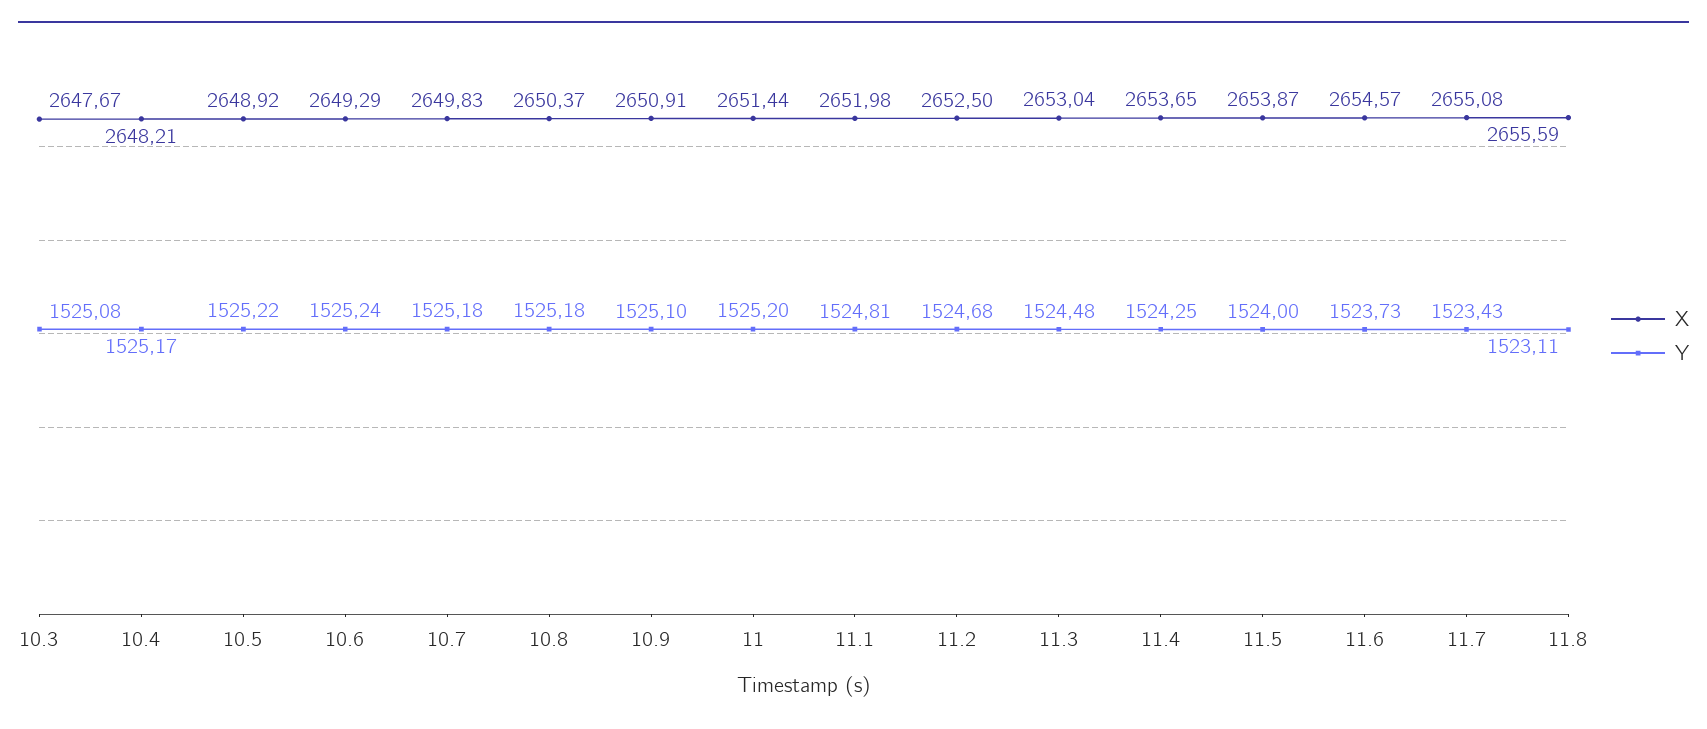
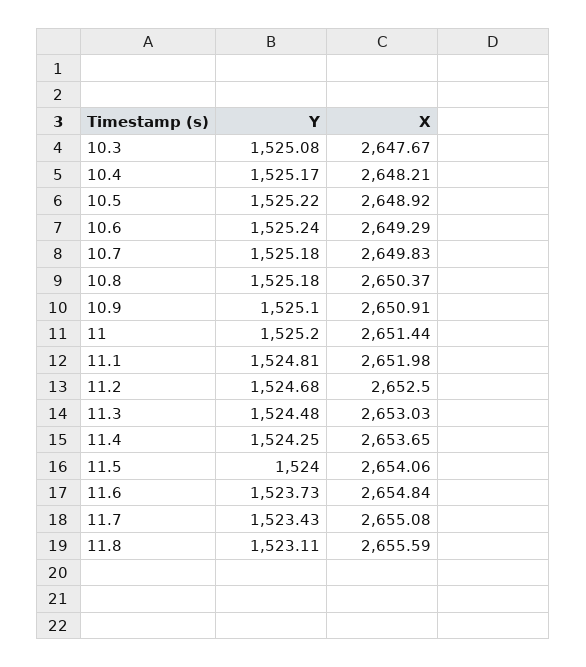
X, 11.3: 2653.04 -> 2653.03
X, 11.5: 2653.87 -> 2654.06
X, 11.6: 2654.57 -> 2654.84

